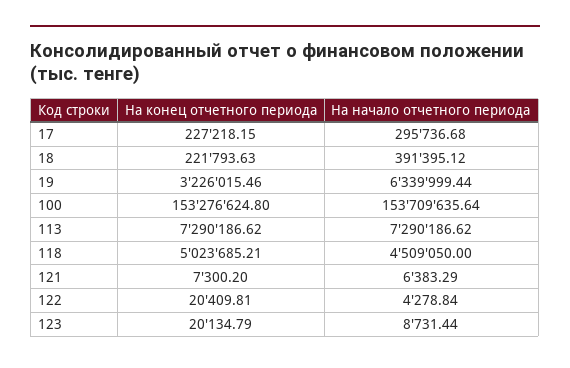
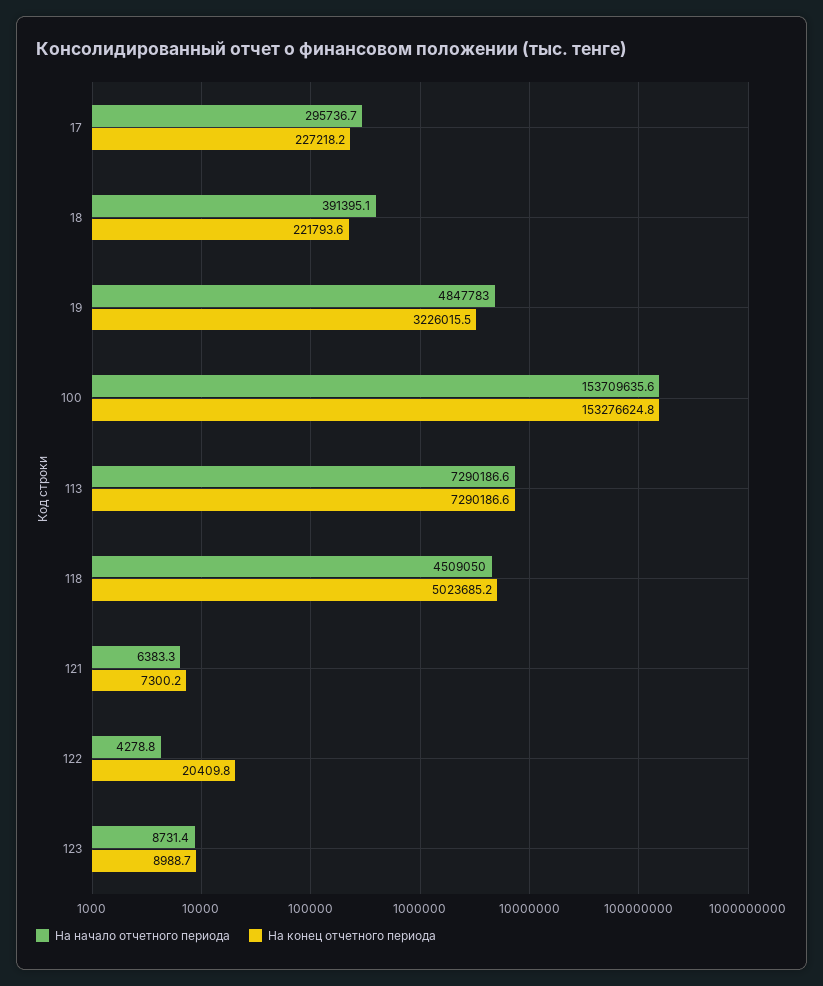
На начало отчетного периода, 19: 6339999.44 -> 4847783
На конец отчетного периода, 123: 20134.79 -> 8988.7

